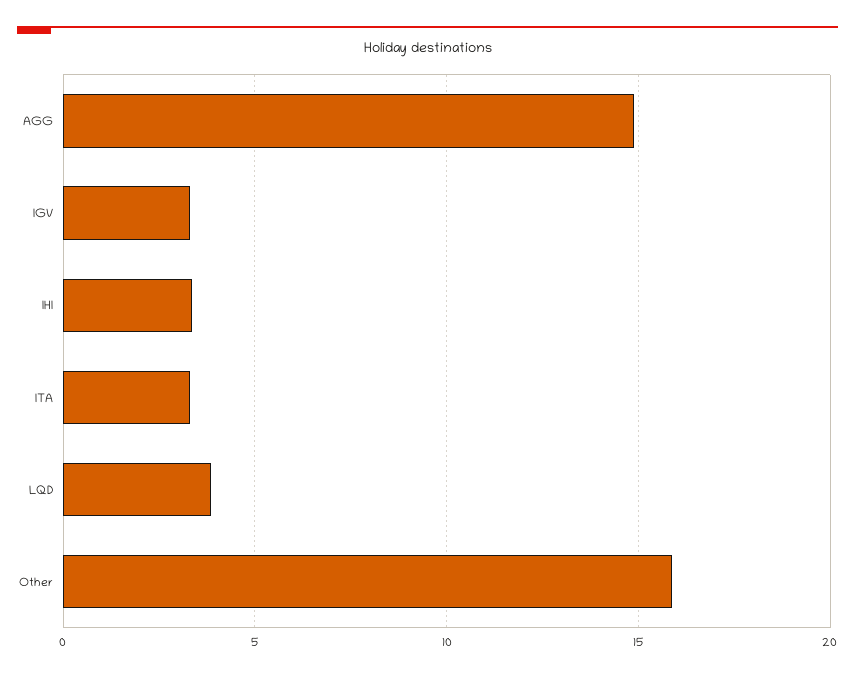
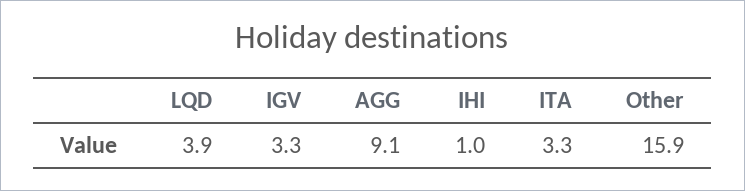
AGG: 15 -> 9.1
IHI: 3.5 -> 1

